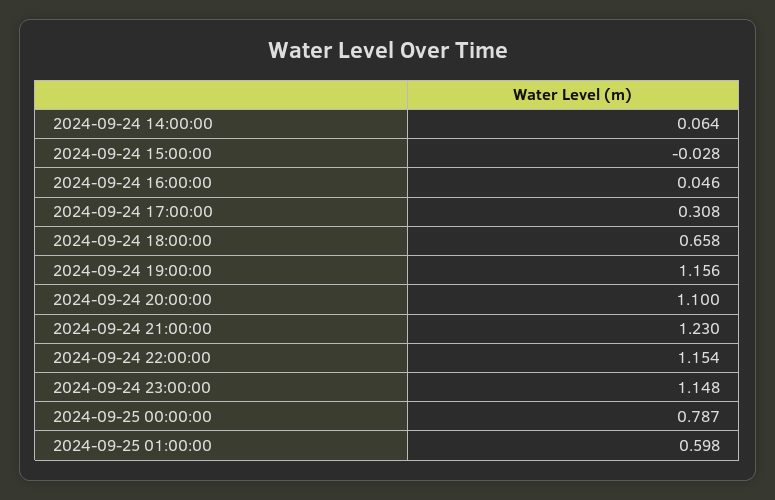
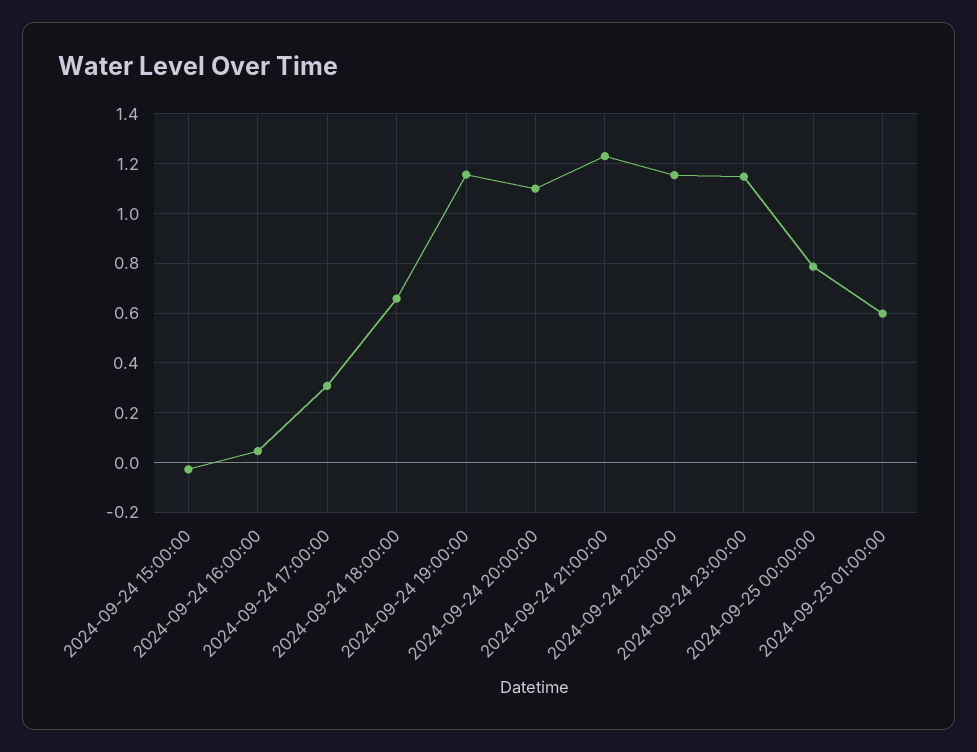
2024-09-24 14:00:00: 0.064 -> none

